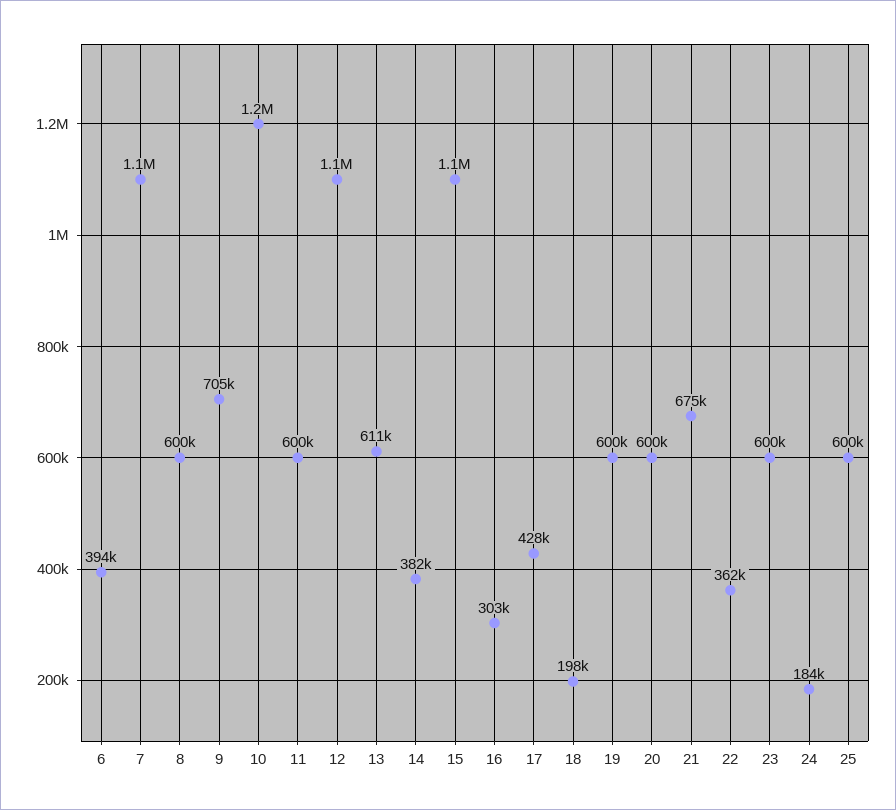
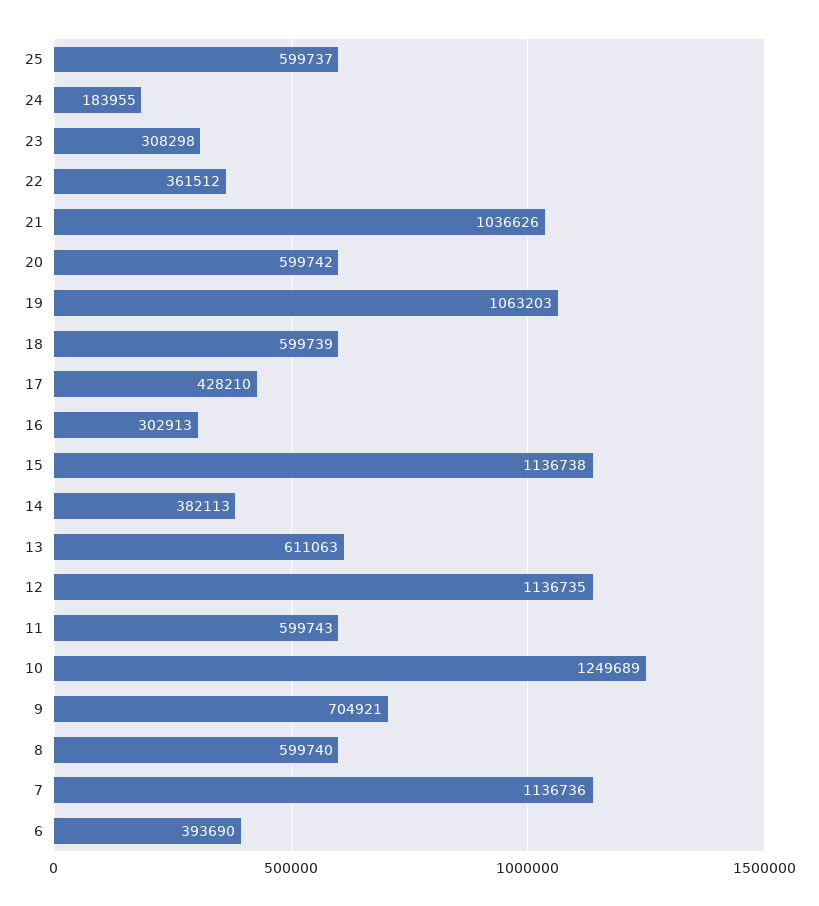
18: 198000 -> 599739
19: 600000 -> 1063203
21: 675000 -> 1036626
23: 600000 -> 308298

